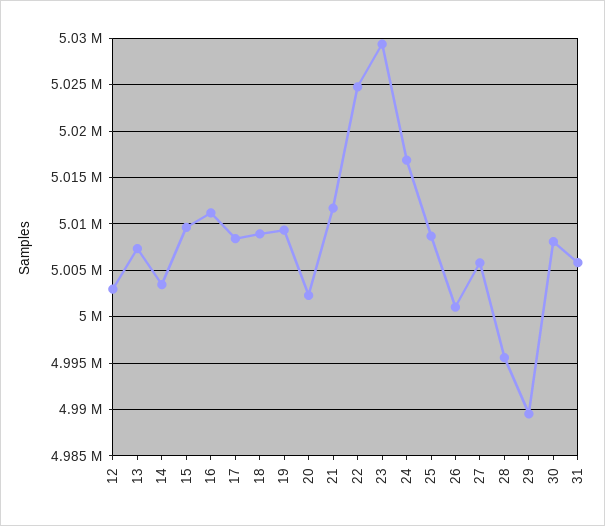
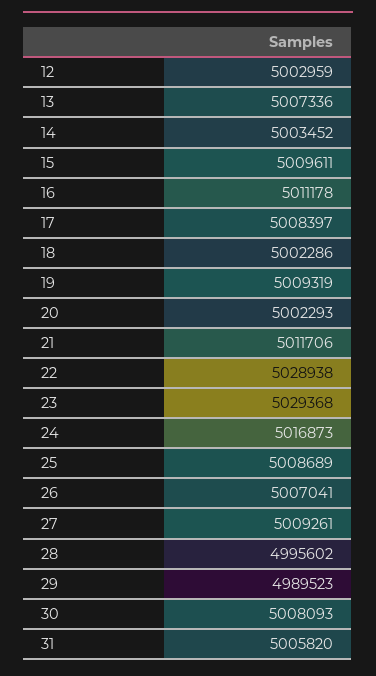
18: 5009000 -> 5002286
22: 5025000 -> 5028938
26: 5001000 -> 5007041
27: 5006000 -> 5009261

